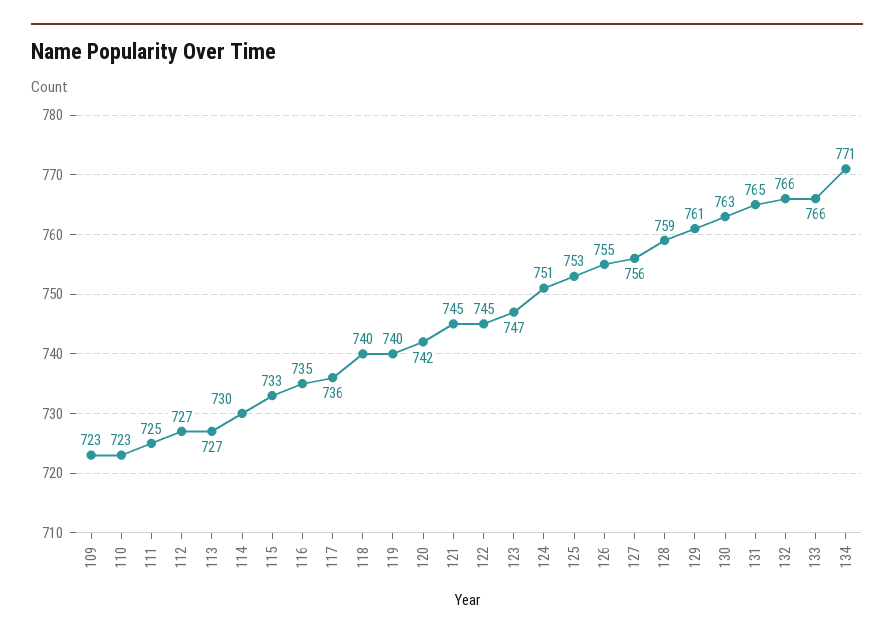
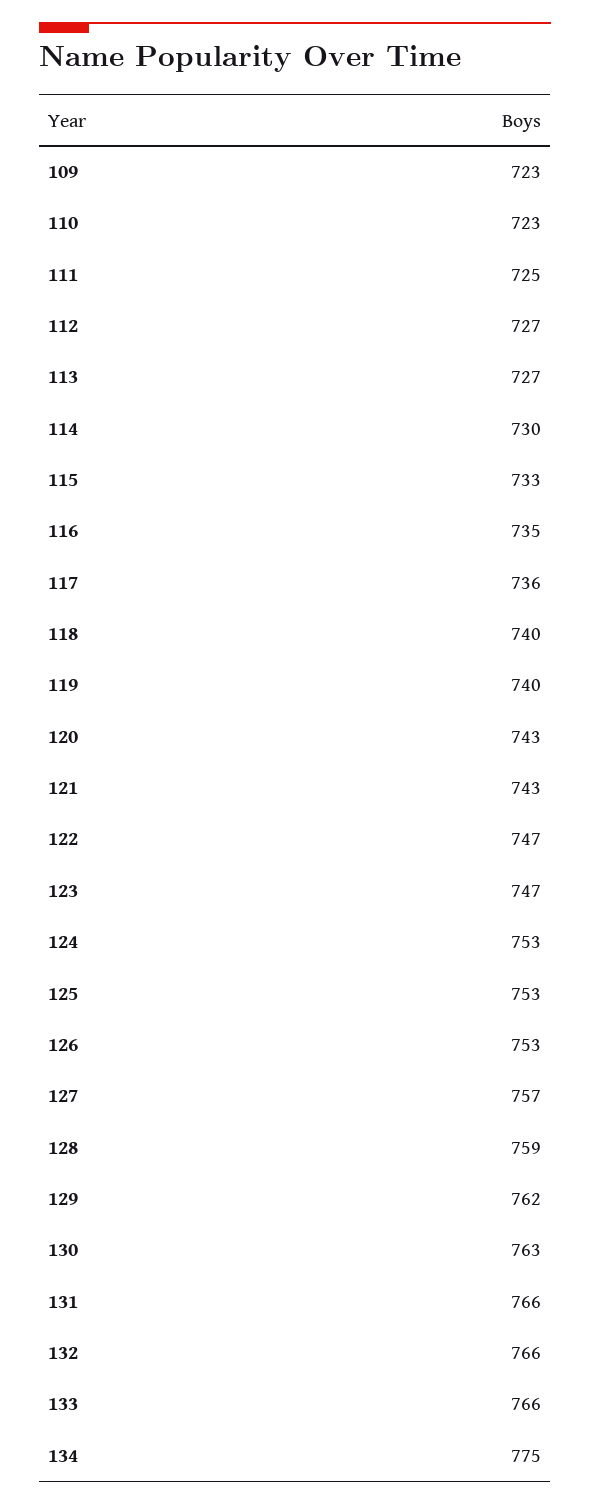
120: 742 -> 743
121: 745 -> 743
122: 745 -> 747
124: 751 -> 753
126: 755 -> 753
127: 756 -> 757
129: 761 -> 762
131: 765 -> 766
134: 771 -> 775

